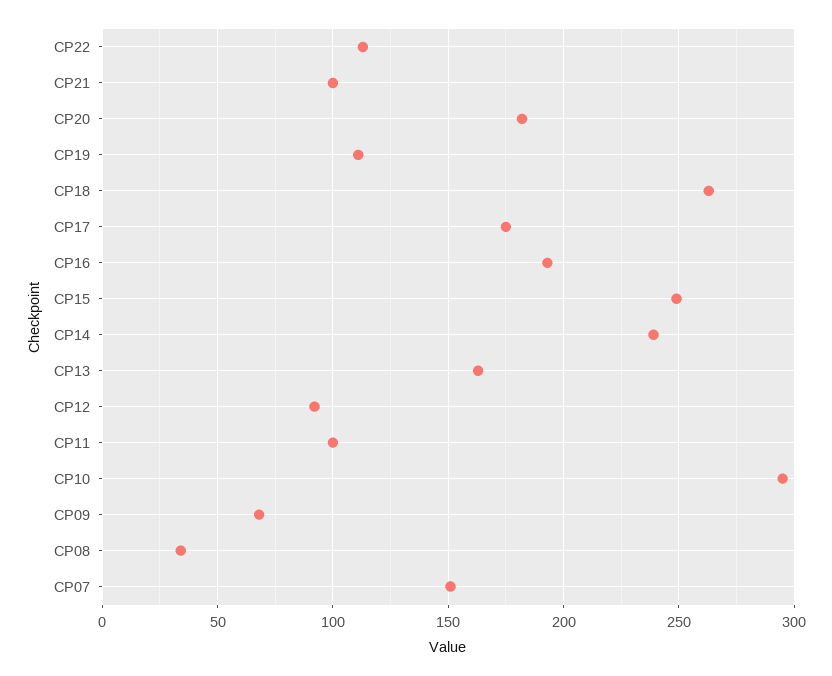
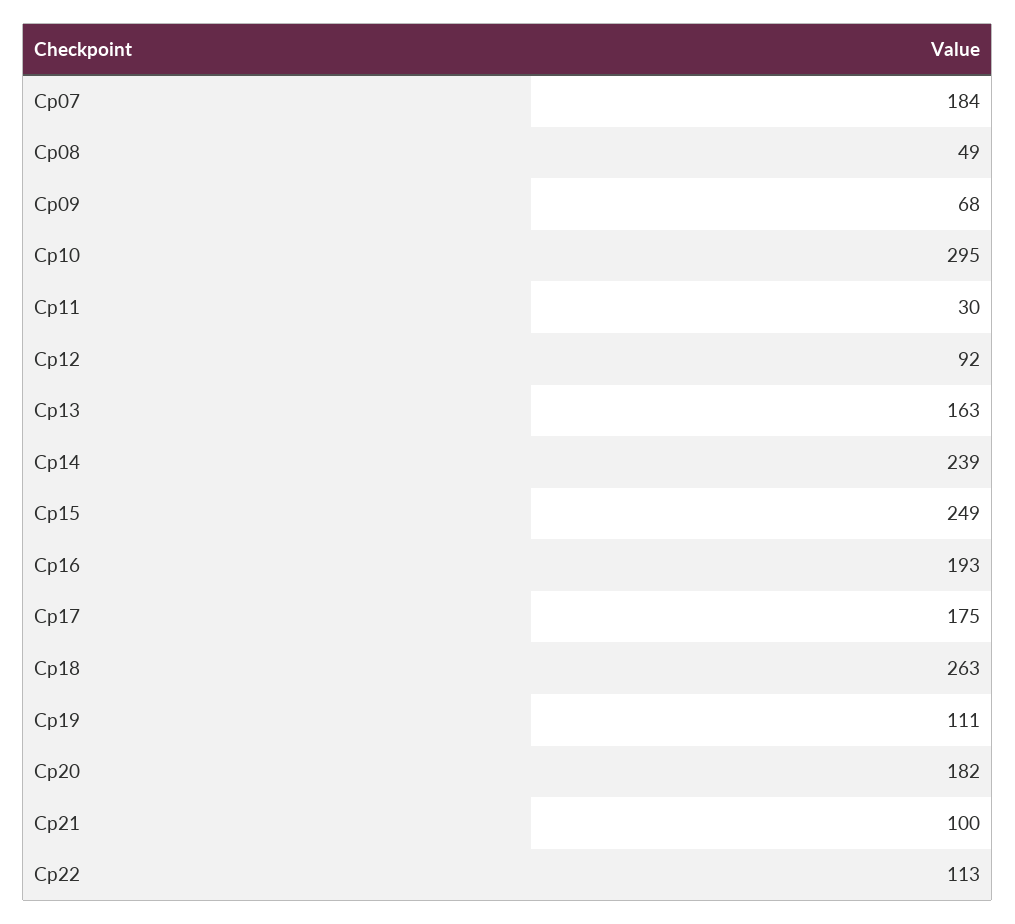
CP11: 100 -> 30
CP08: 35 -> 49
CP07: 150 -> 184

